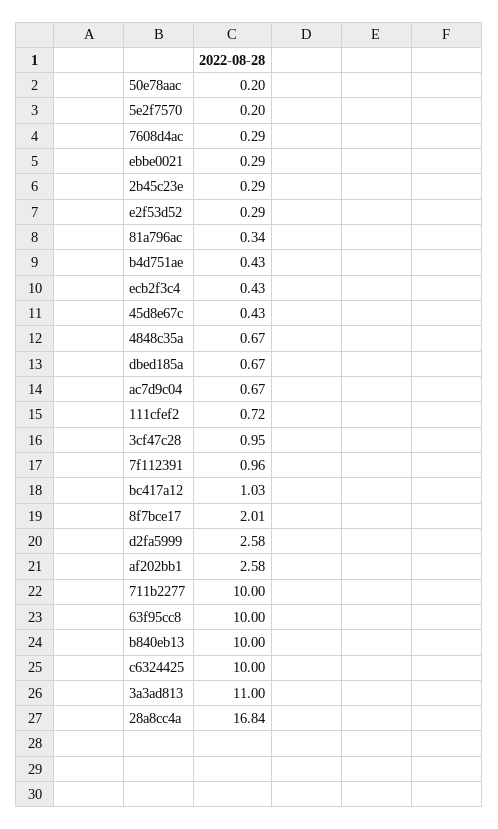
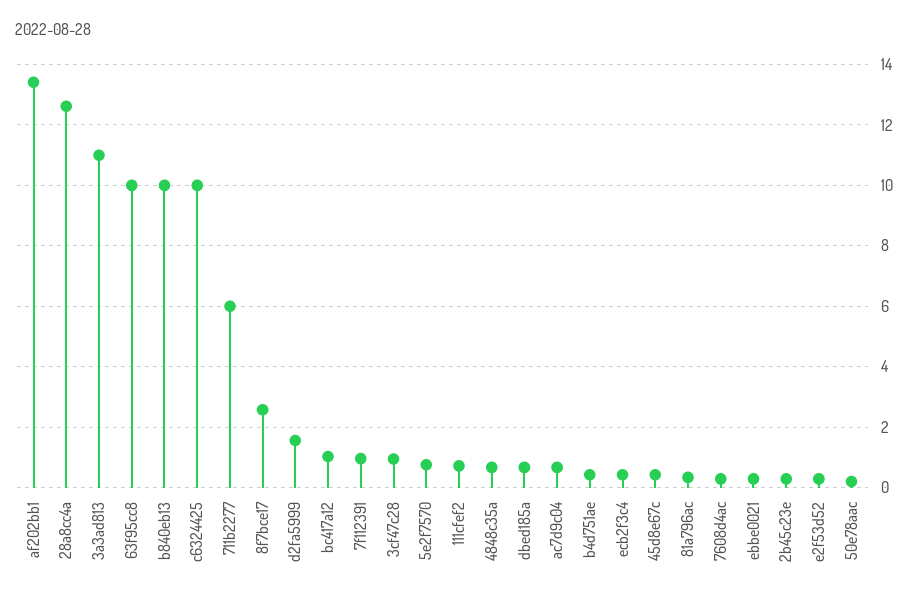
5e2f7570: 0.2 -> 0.8
8f7bce17: 2.01 -> 2.6
d2fa5999: 2.58 -> 1.6
af202bb1: 2.58 -> 13.4
711b2277: 10 -> 6
28a8cc4a: 16.84 -> 12.6

